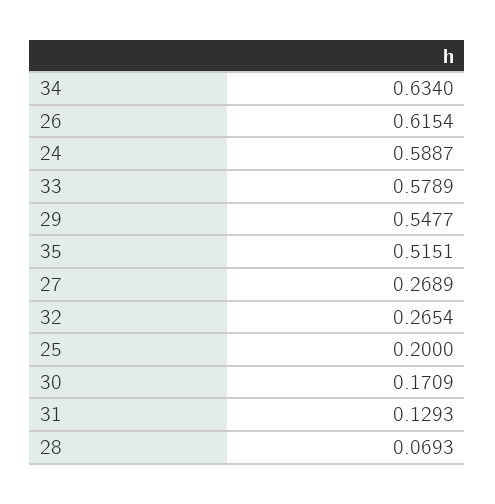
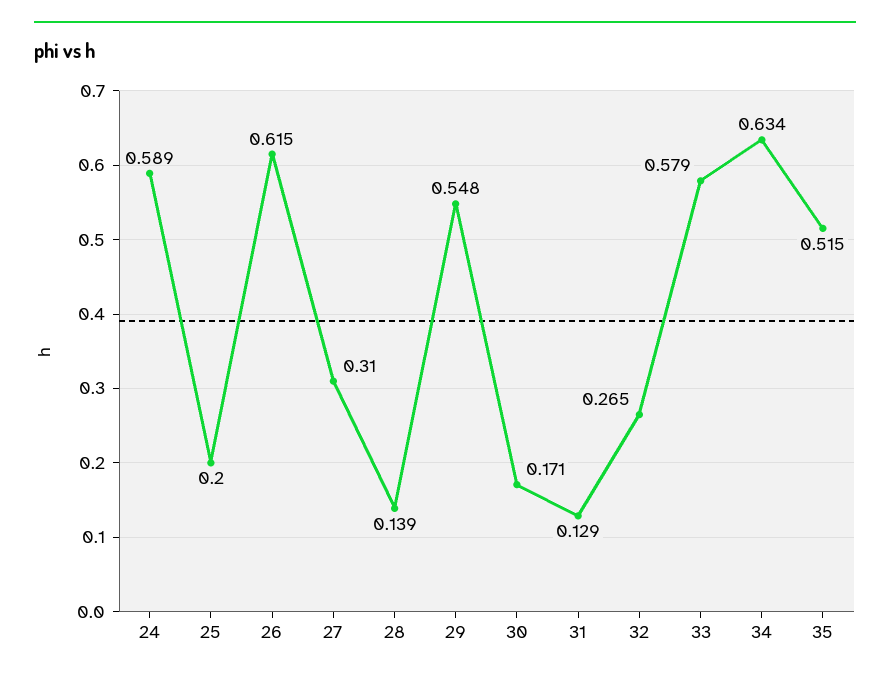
27: 0.2689 -> 0.31
28: 0.0693 -> 0.139

